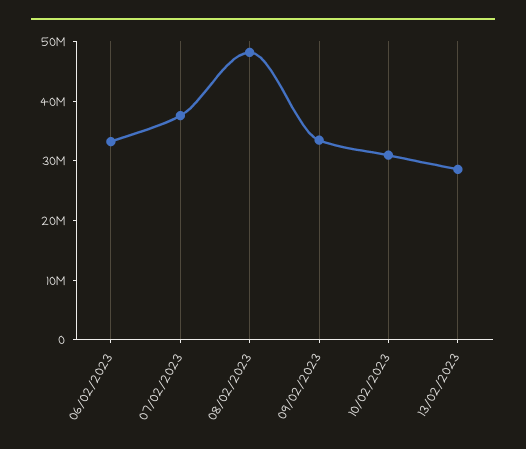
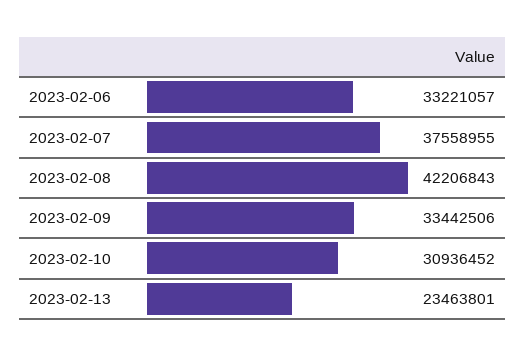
08/02/2023: 48000000 -> 42206843
13/02/2023: 28000000 -> 23463801

